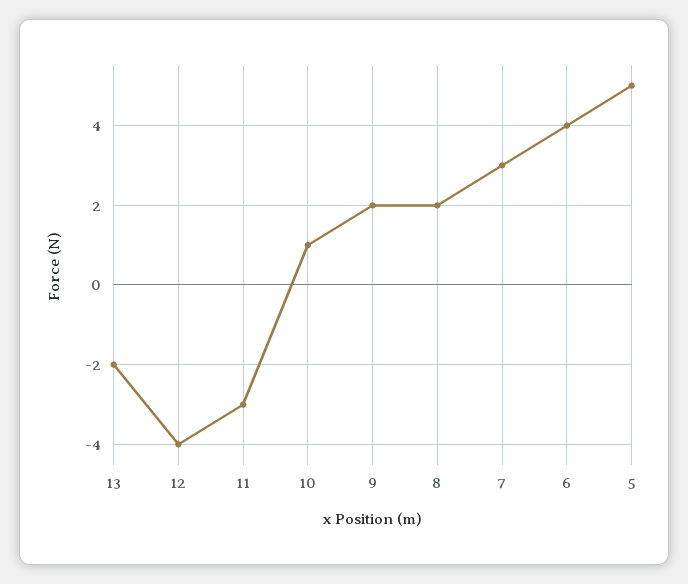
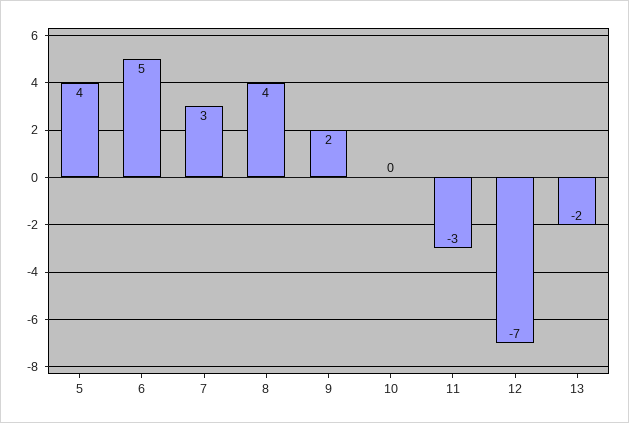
12: -4 -> -7
10: 1 -> 0
8: 2 -> 4
6: 4 -> 5
5: 5 -> 4

